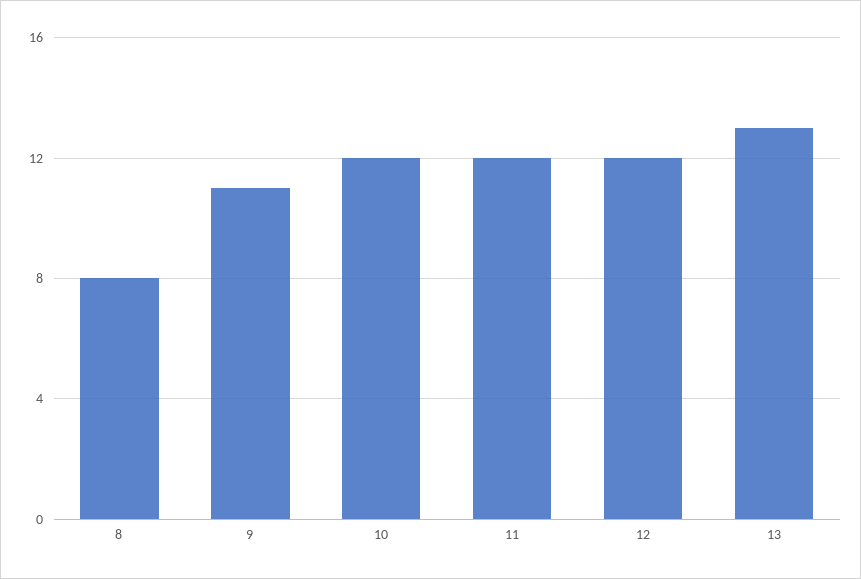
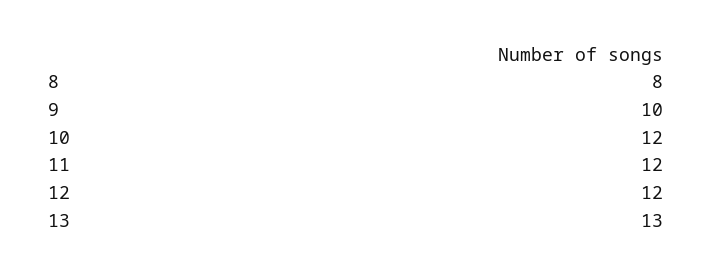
9: 11 -> 10

